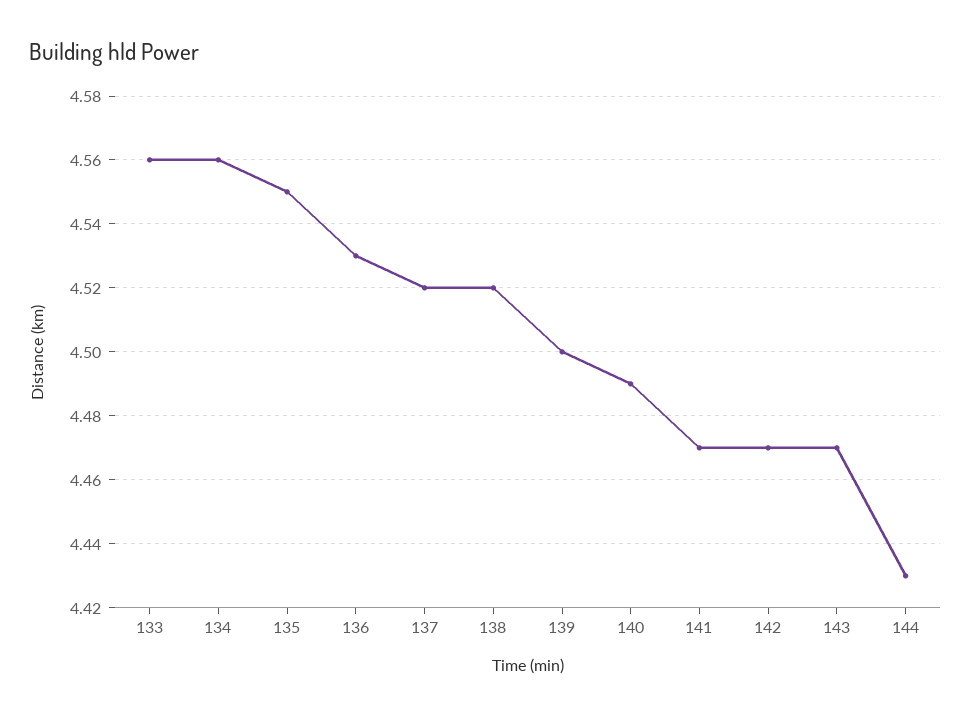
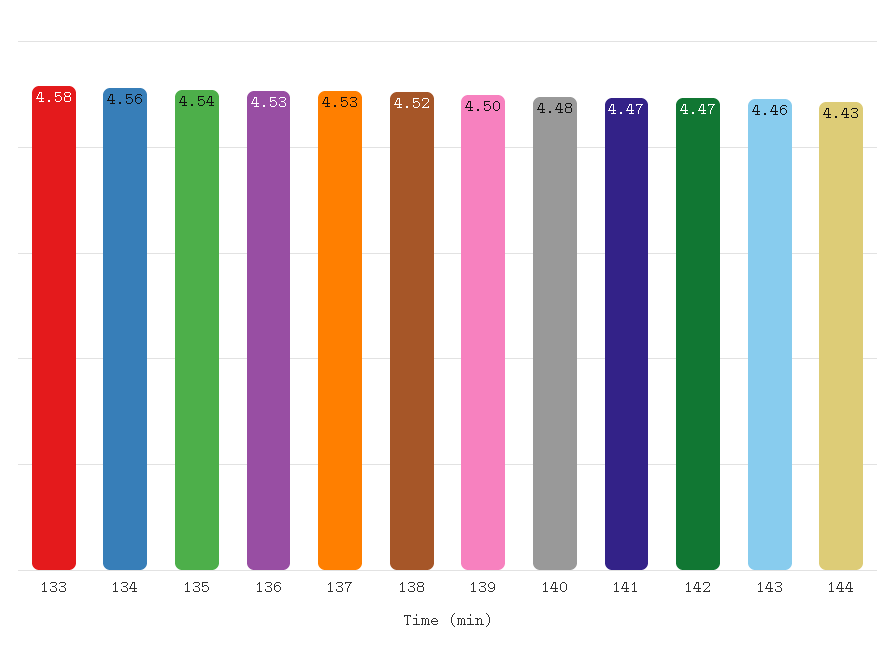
133: 4.56 -> 4.58
135: 4.55 -> 4.54
137: 4.52 -> 4.53
140: 4.49 -> 4.48
143: 4.47 -> 4.46

